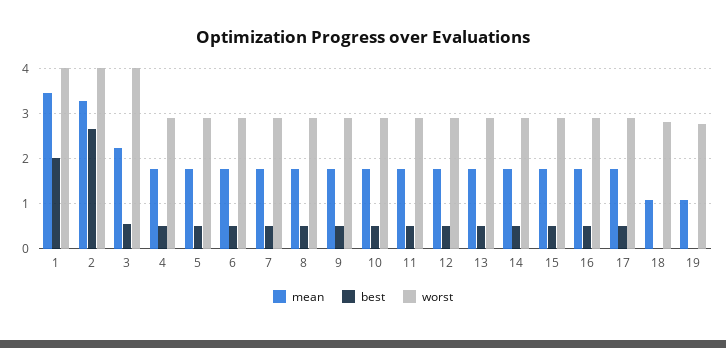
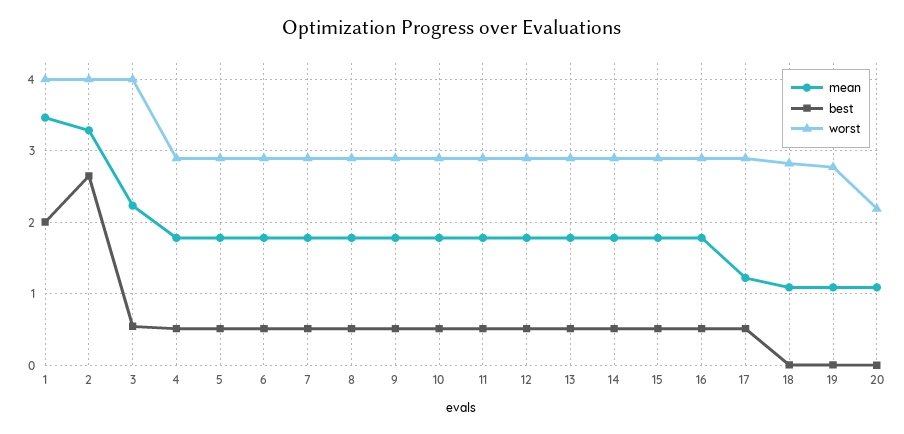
mean, 17: 1.8 -> 1.2
mean, 20: none -> 1.1
best, 20: none -> 0
worst, 20: none -> 2.2

